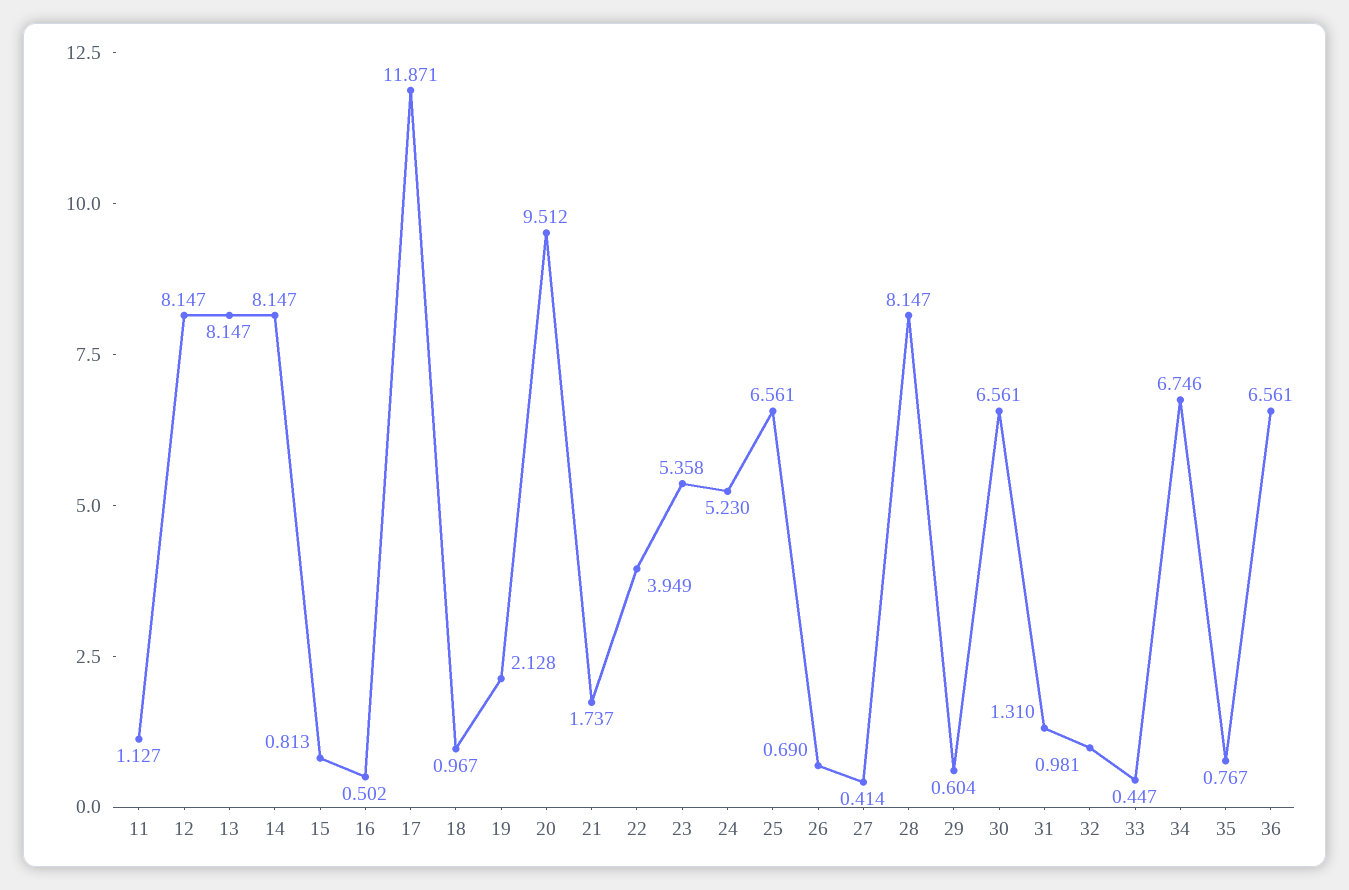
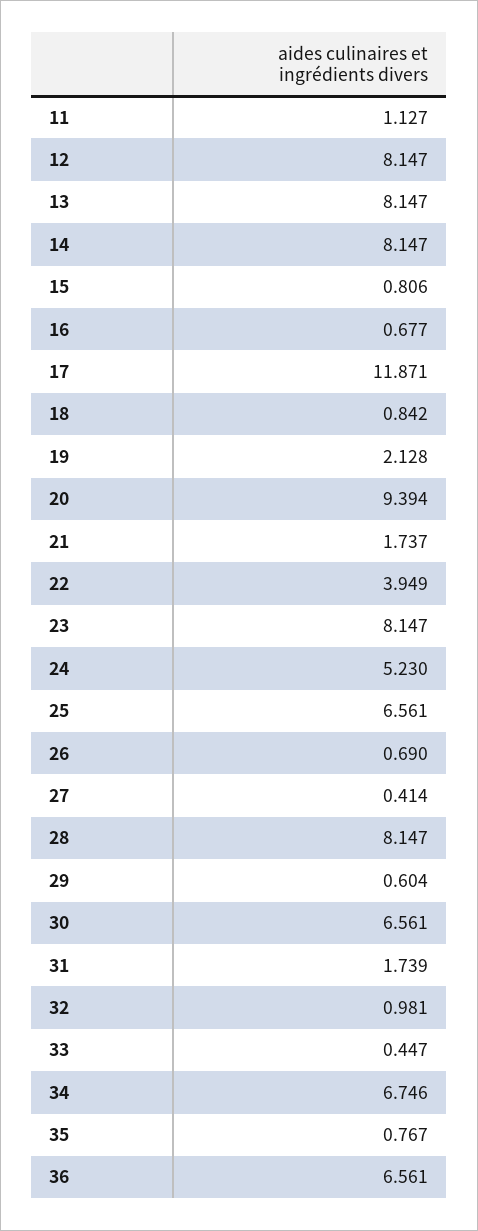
15: 0.813 -> 0.806
16: 0.502 -> 0.677
18: 0.967 -> 0.842
20: 9.512 -> 9.394
23: 5.358 -> 8.147
31: 1.31 -> 1.739

